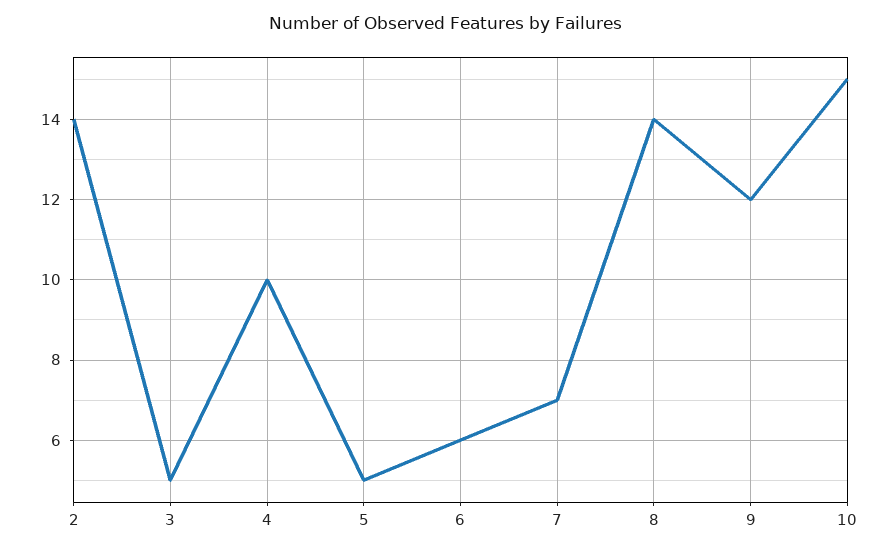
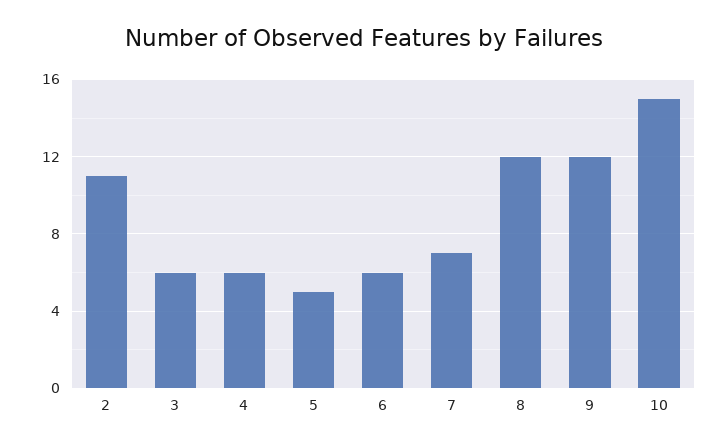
2: 14 -> 11
3: 5 -> 6
4: 10 -> 6
8: 14 -> 12

